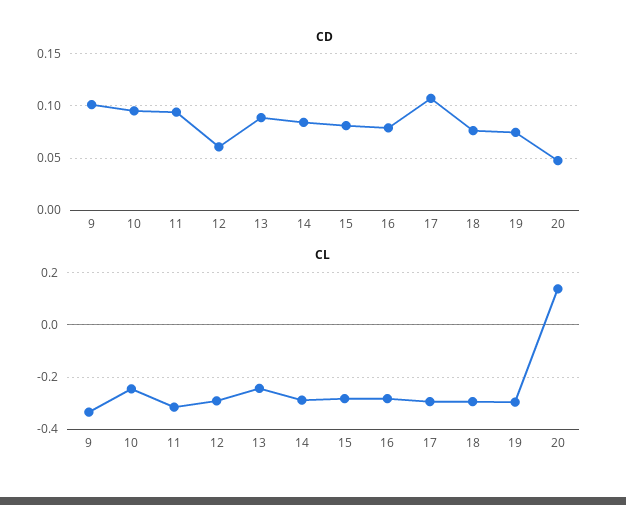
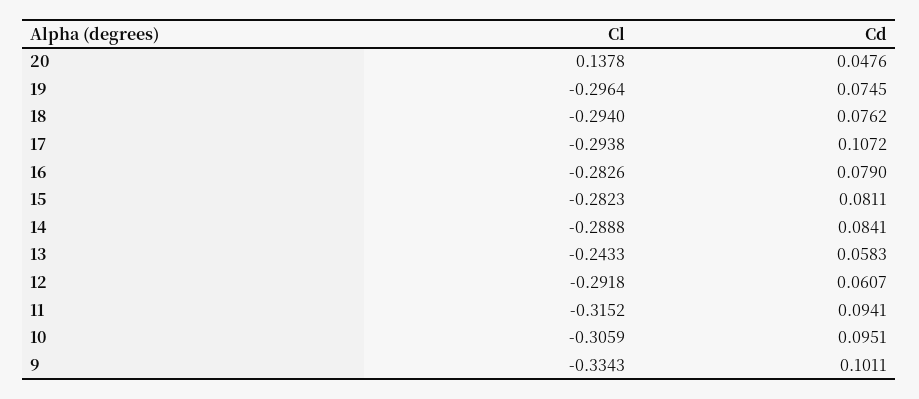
CD, 13: 0.09 -> 0.0583
CL, 10: -0.25 -> -0.3059

